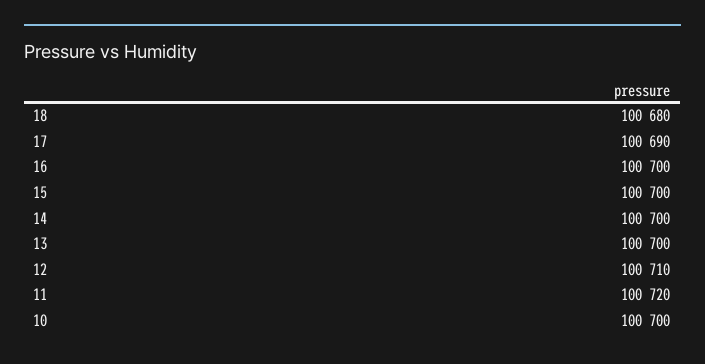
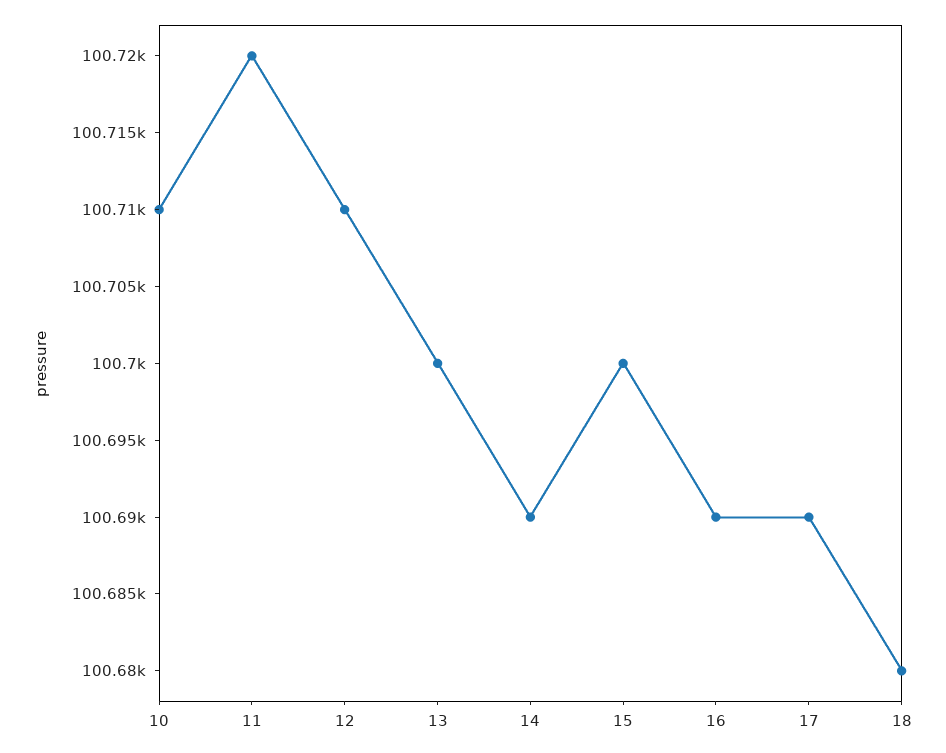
16: 100700 -> 100690
14: 100700 -> 100690
10: 100700 -> 100710

